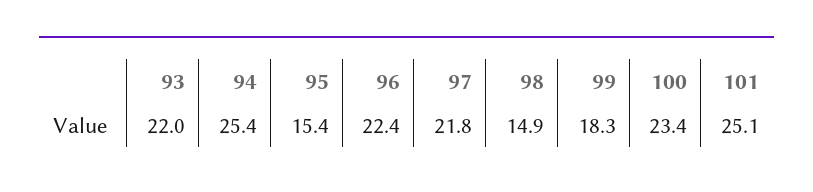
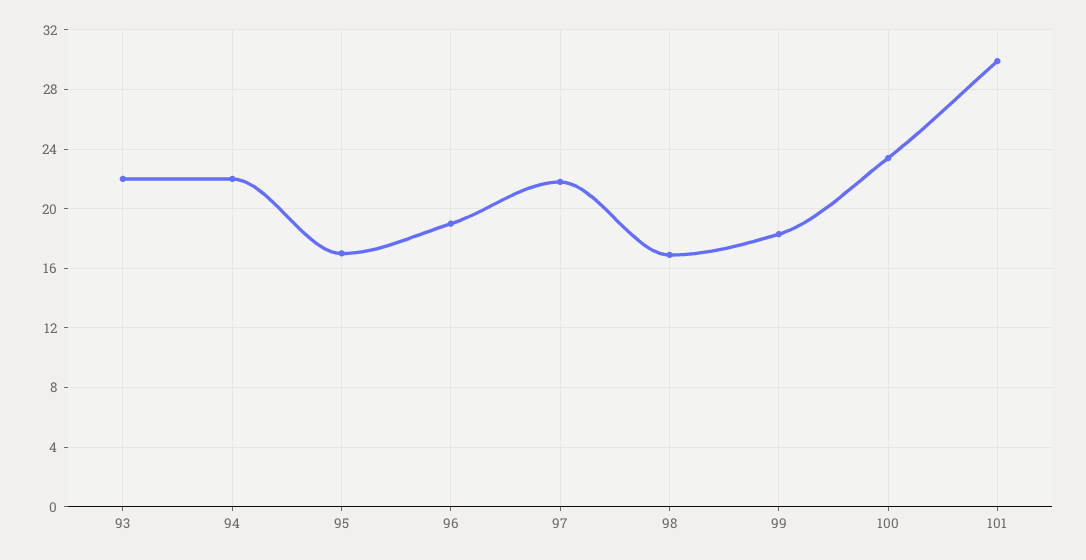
94: 25.4 -> 22
95: 15.4 -> 17
96: 22.4 -> 19
98: 14.9 -> 17
101: 25.1 -> 30

